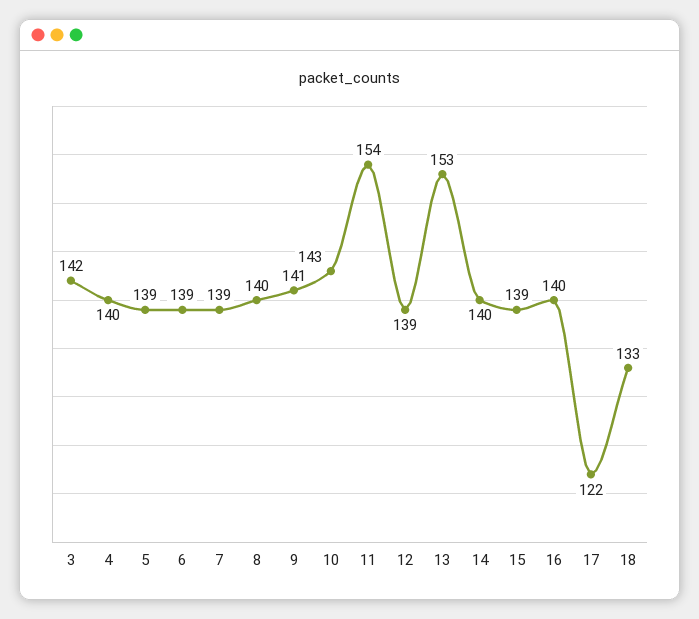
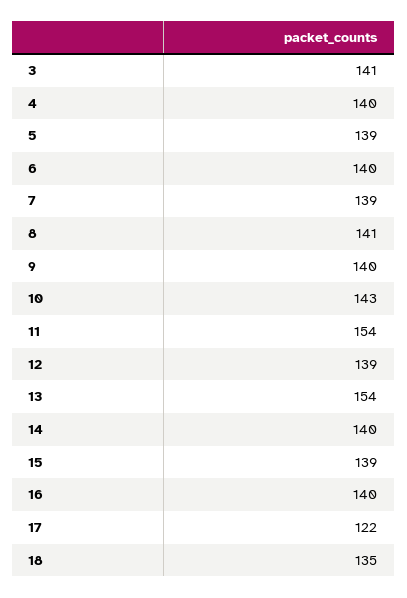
3: 142 -> 141
6: 139 -> 140
8: 140 -> 141
9: 141 -> 140
13: 153 -> 154
18: 133 -> 135

